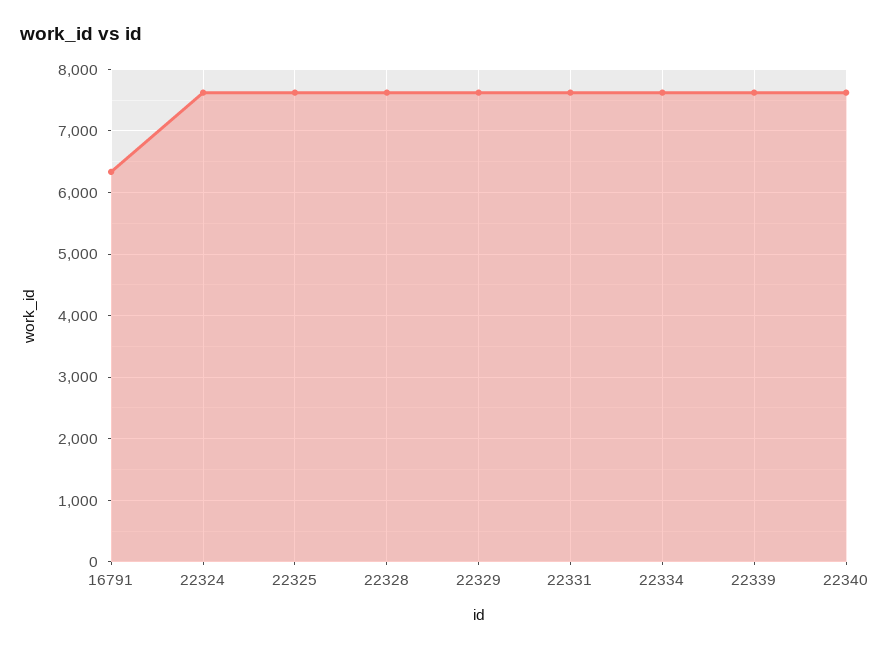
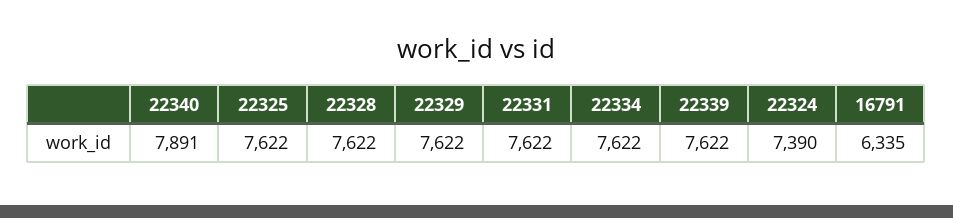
22324: 7600 -> 7390
22340: 7600 -> 7891

